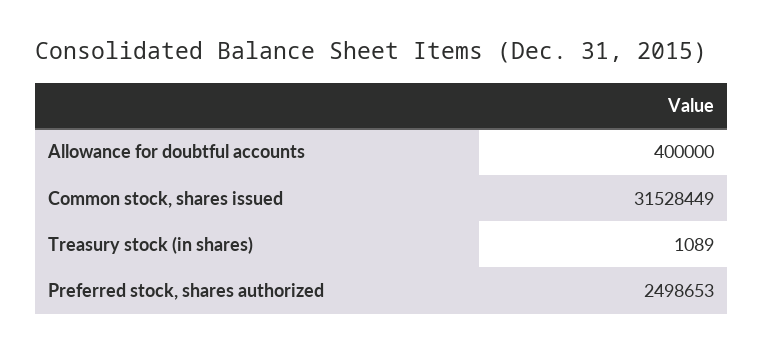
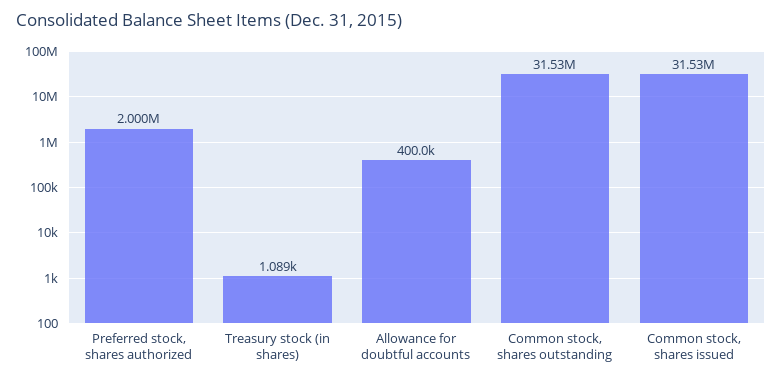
Preferred stock, shares authorized: 2498653 -> 2000000
Common stock, shares outstanding: none -> 31530000

